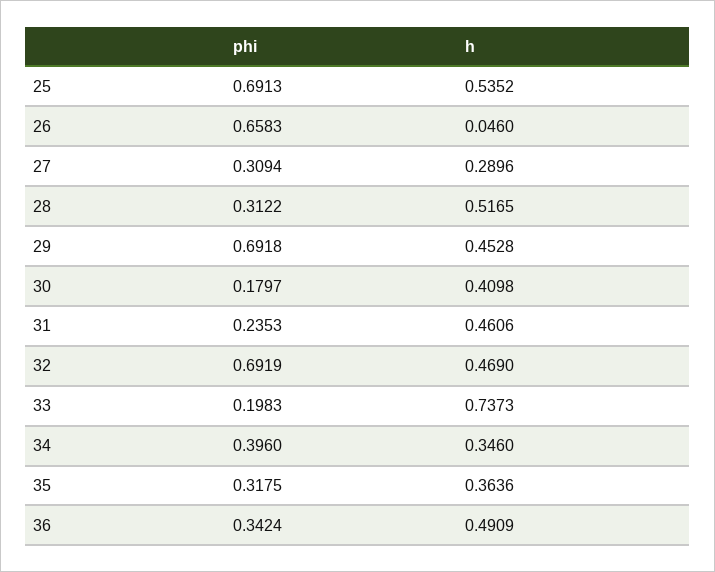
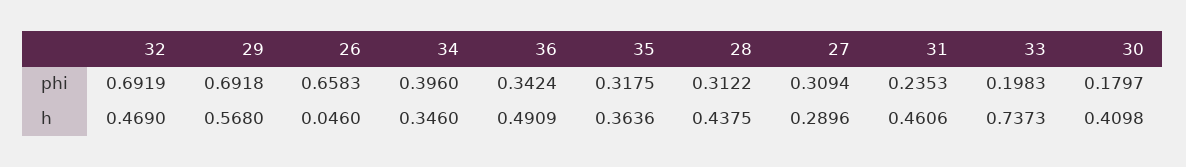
phi, 25: 0.6913 -> none
h, 25: 0.5352 -> none
h, 28: 0.5165 -> 0.4375
h, 29: 0.4528 -> 0.568

